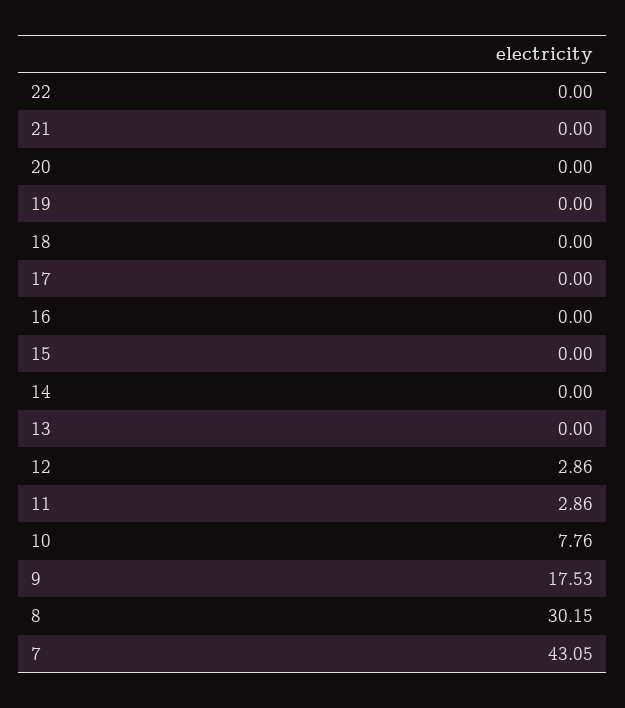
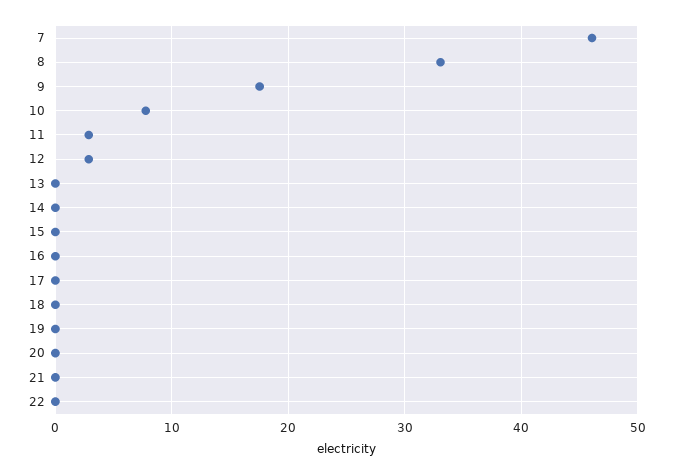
8: 30.15 -> 33
7: 43.05 -> 46

